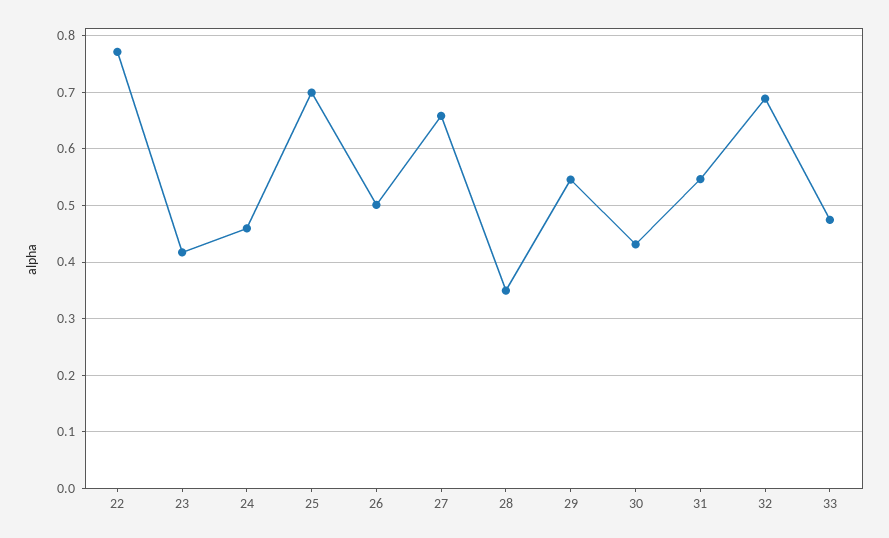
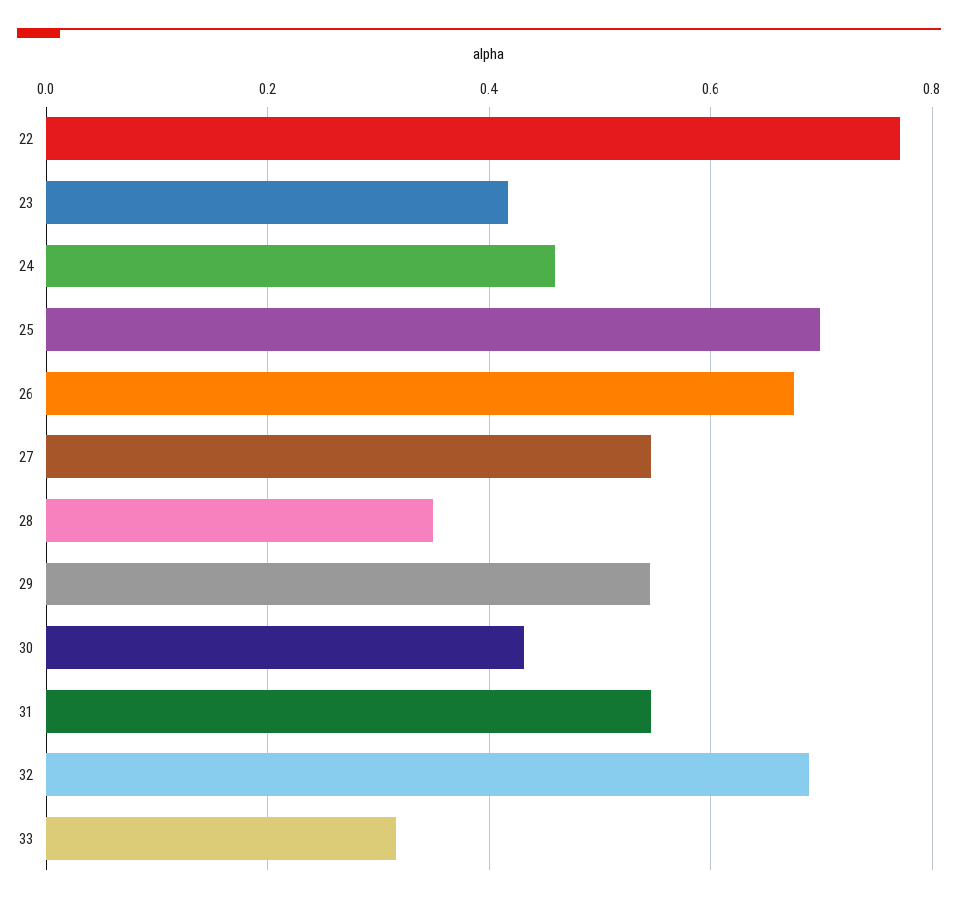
26: 0.5 -> 0.68
27: 0.66 -> 0.54
33: 0.48 -> 0.32

